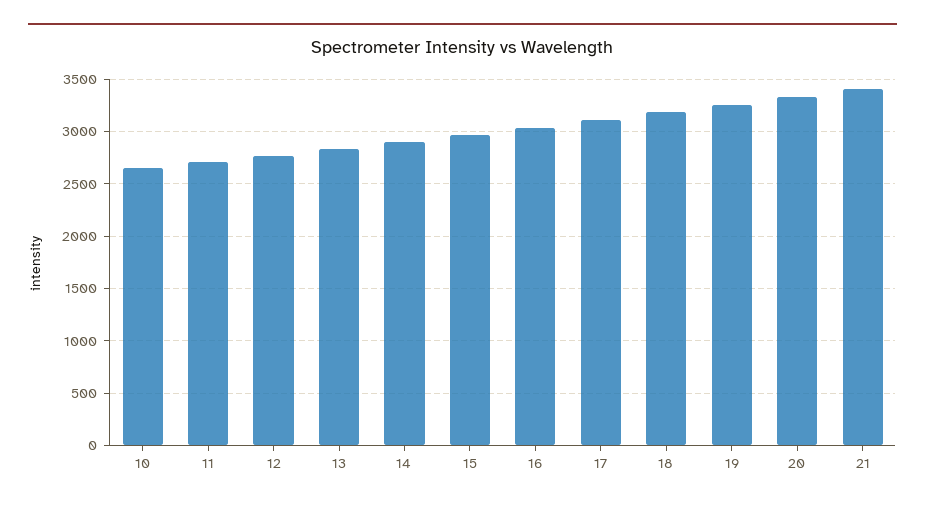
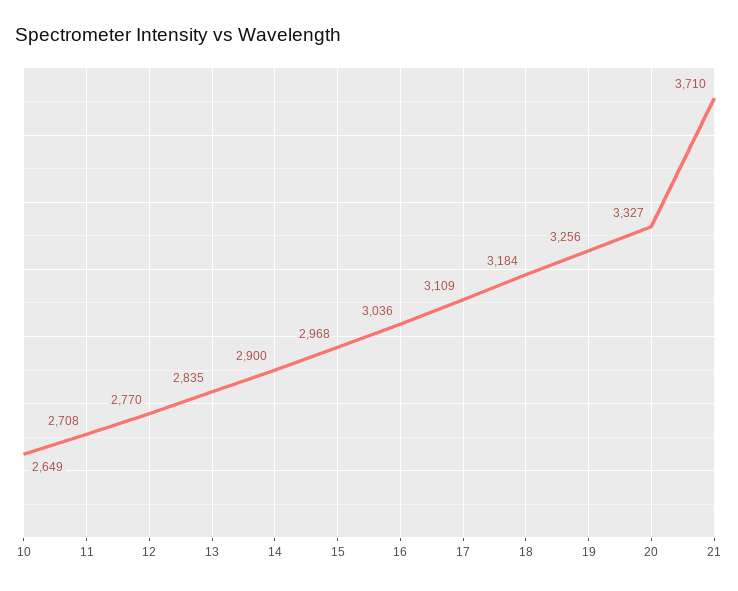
21: 3400 -> 3710

